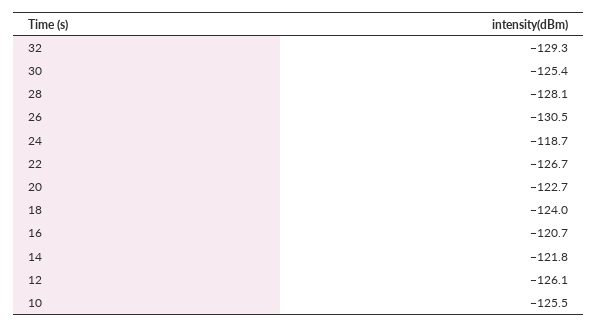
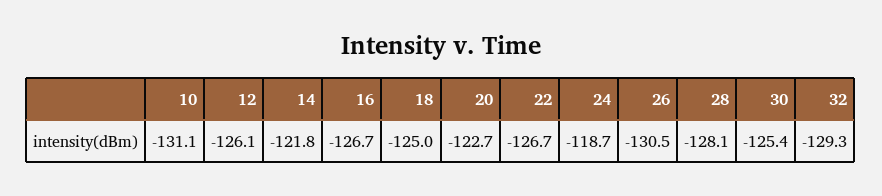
18: -124 -> -125
16: -120.7 -> -126.7
10: -125.5 -> -131.1

